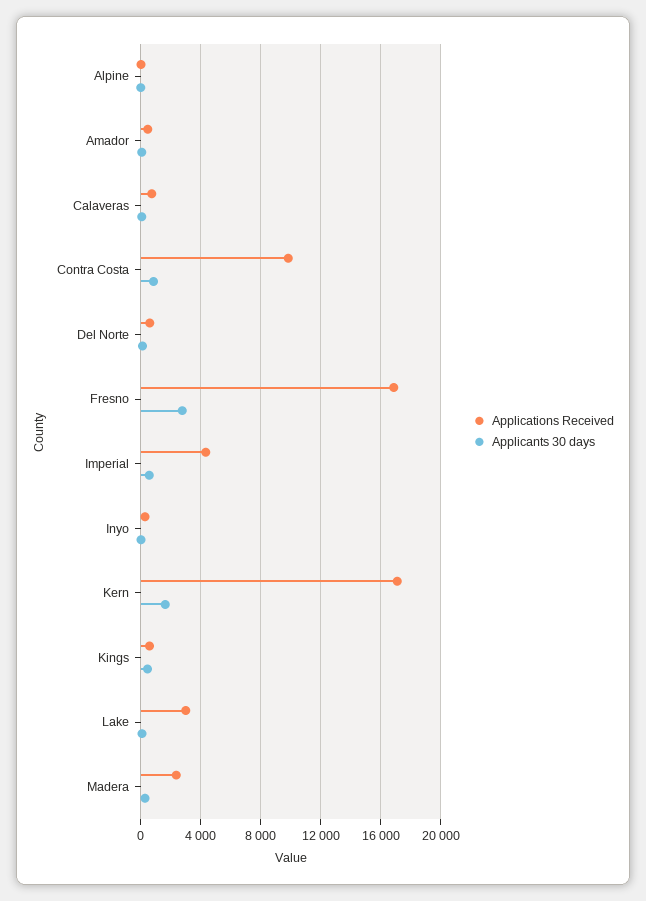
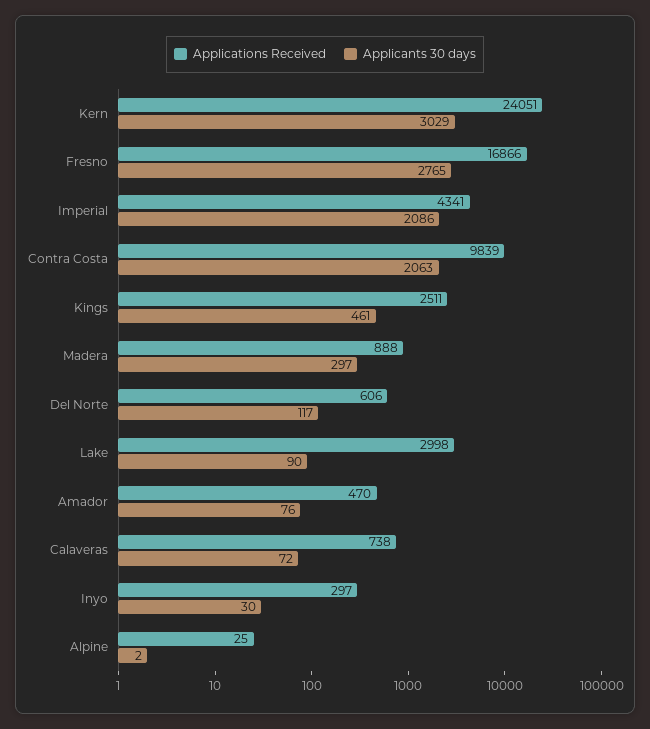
Applicants 30 days, Contra Costa: 1000 -> 2063
Applicants 30 days, Imperial: 500 -> 2086
Applications Received, Kern: 17000 -> 24051
Applicants 30 days, Kern: 1500 -> 3029
Applications Received, Kings: 500 -> 2511
Applications Received, Madera: 2500 -> 888

